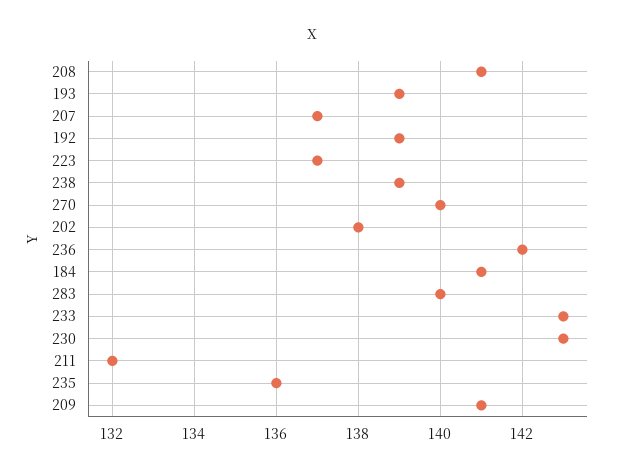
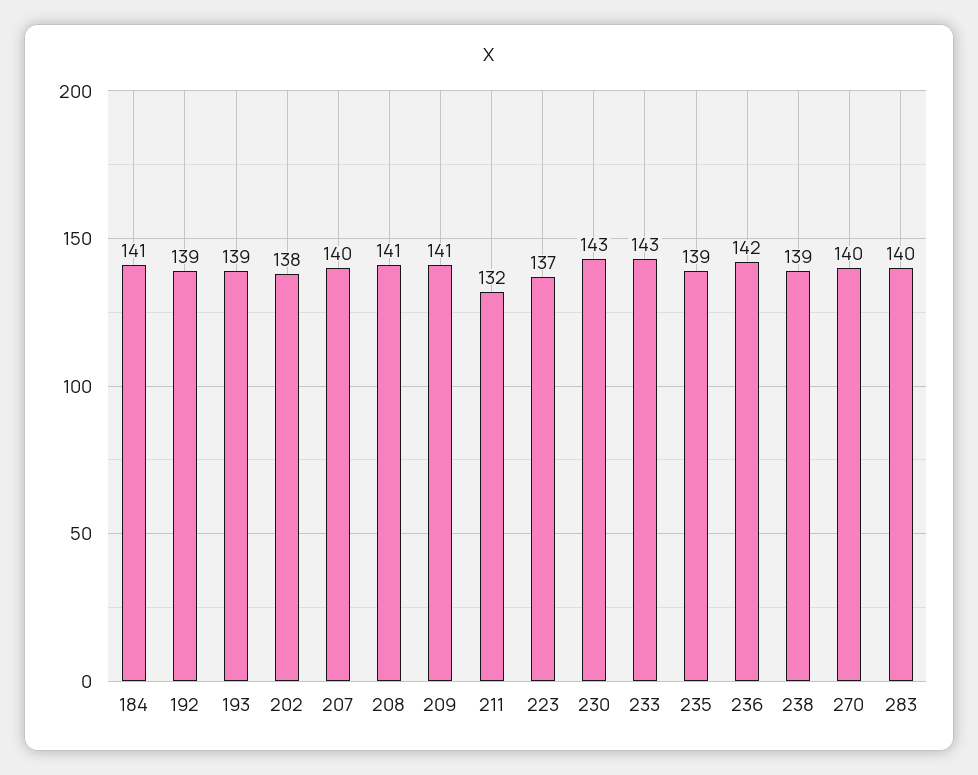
207: 137 -> 140
235: 136 -> 139

